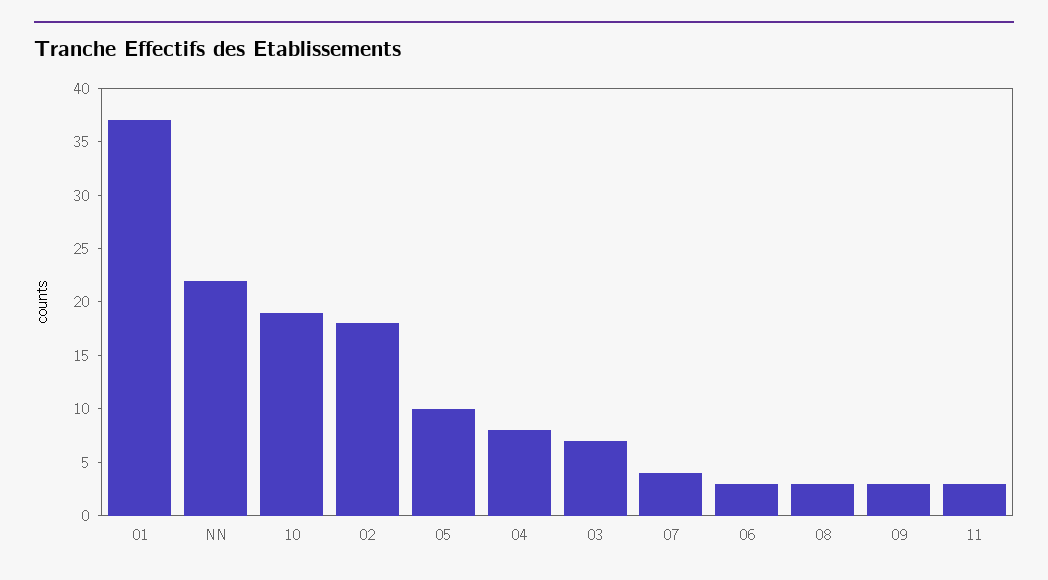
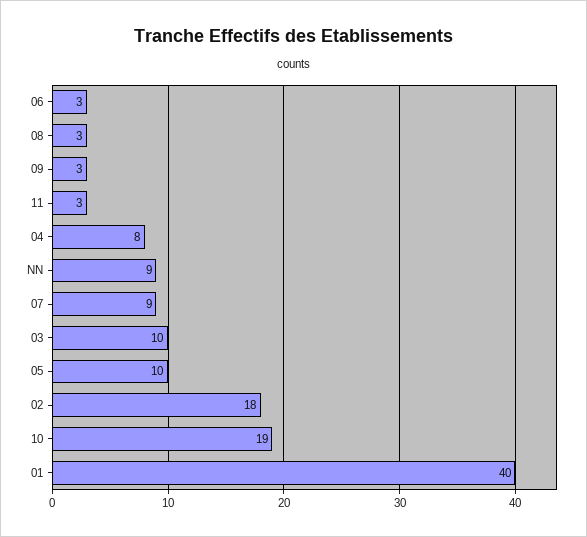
01: 37 -> 40
NN: 22 -> 9
03: 7 -> 10
07: 4 -> 9

